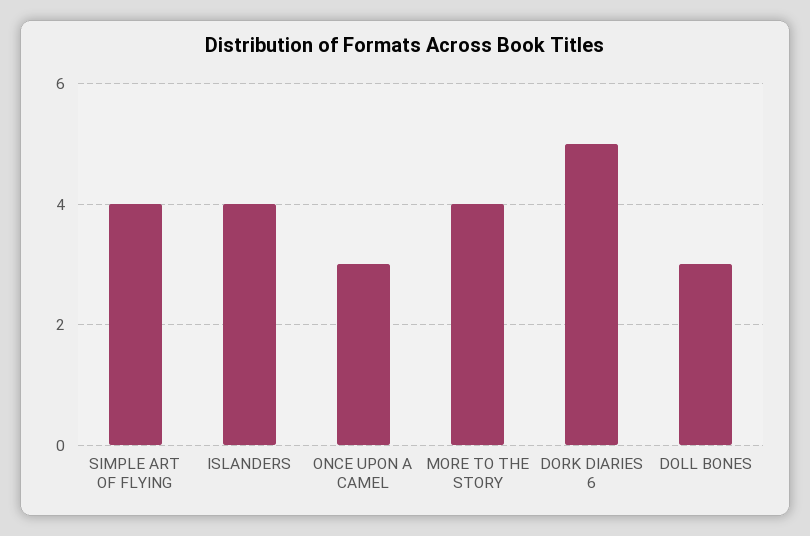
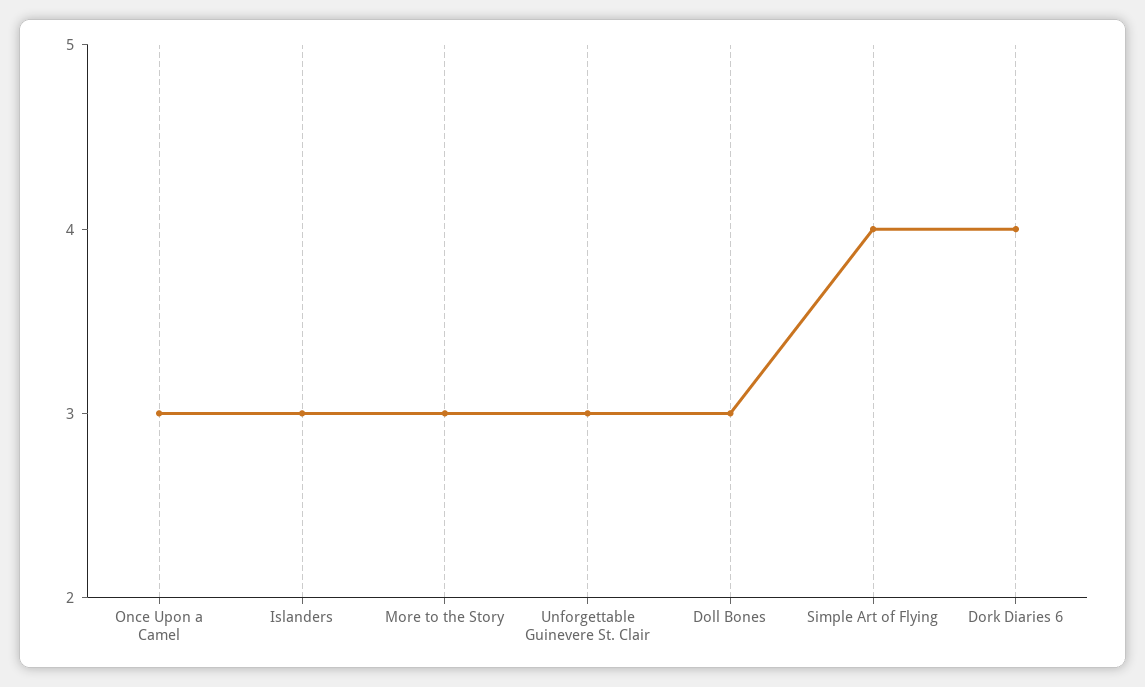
ISLANDERS: 4 -> 3
MORE TO THE STORY: 4 -> 3
DORK DIARIES 6: 5 -> 4
Unforgettable Guinevere St. Clair: none -> 3

